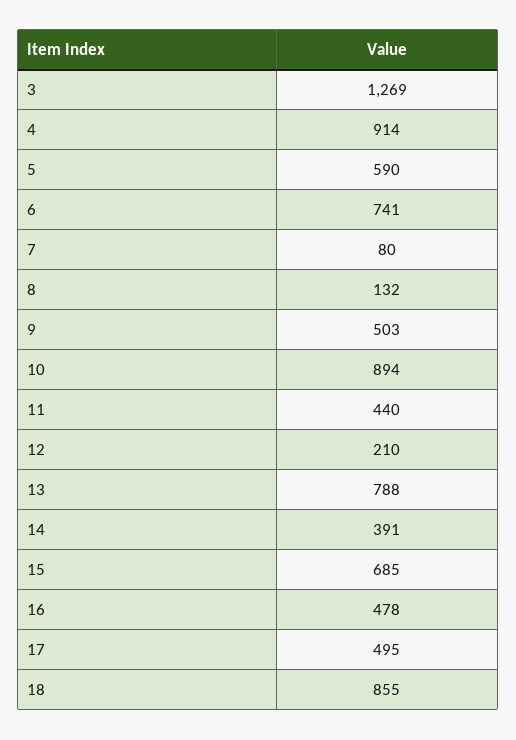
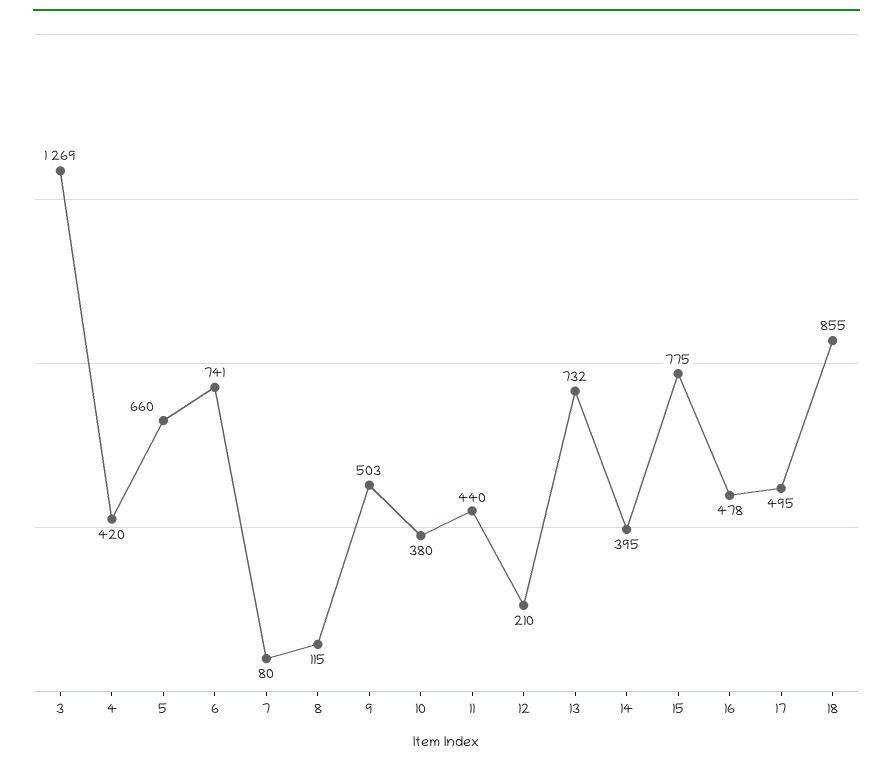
4: 914 -> 420
5: 590 -> 660
8: 132 -> 115
10: 894 -> 380
13: 788 -> 732
14: 391 -> 395
15: 685 -> 775

